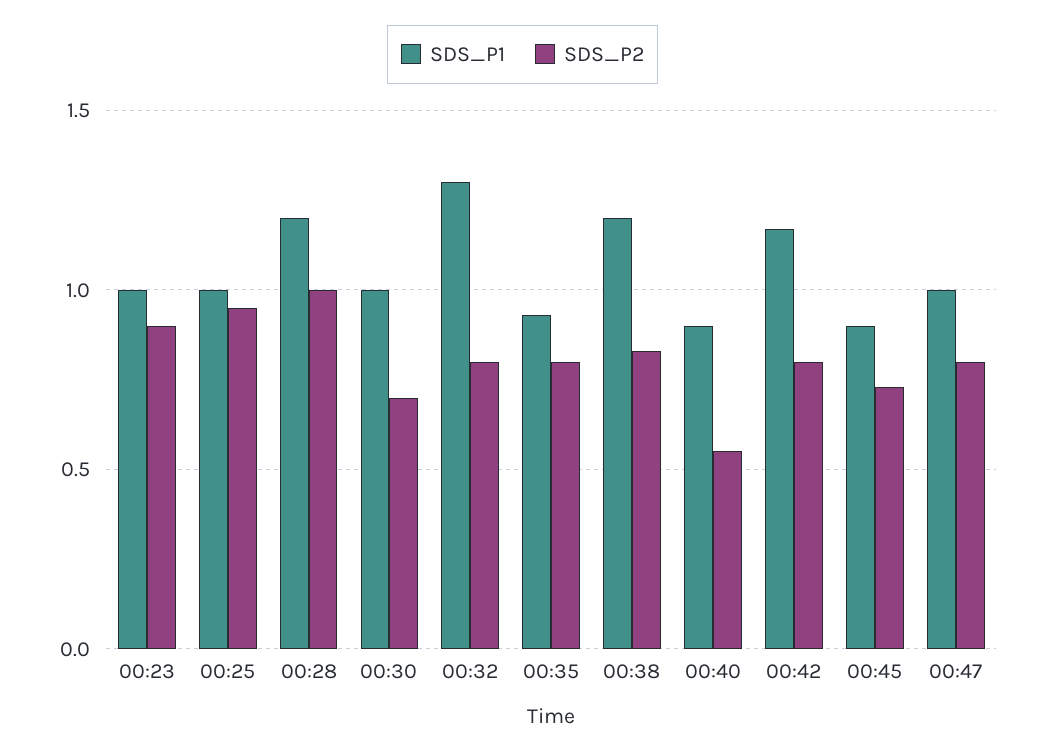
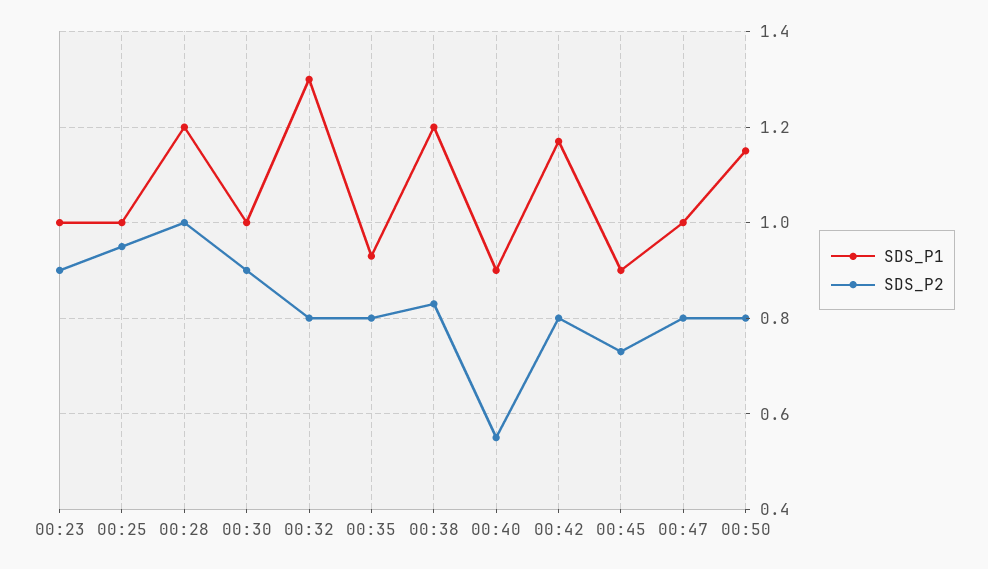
SDS_P2, 00:30: 0.7 -> 0.9
SDS_P1, 00:50: none -> 1.15
SDS_P2, 00:50: none -> 0.8

